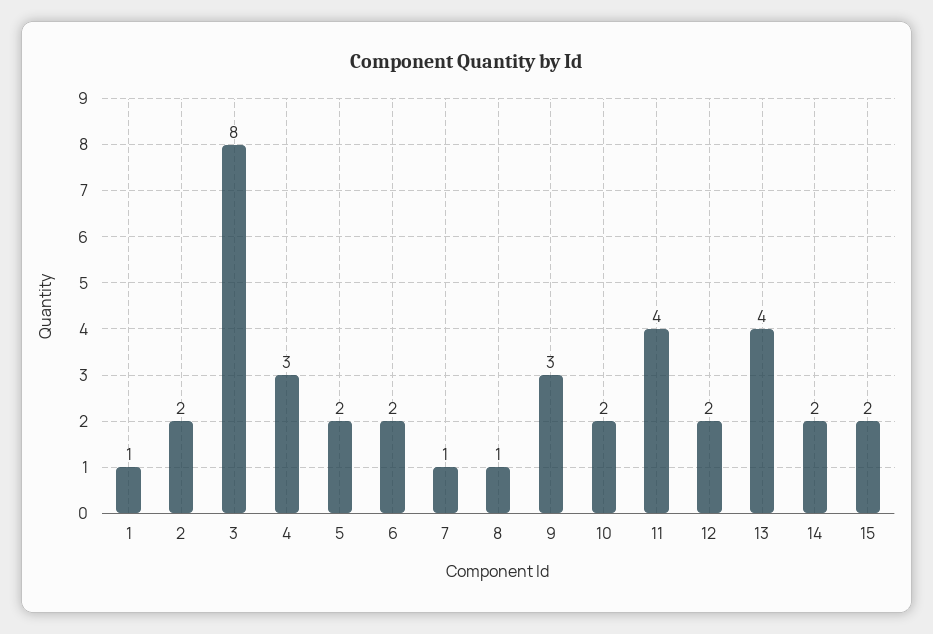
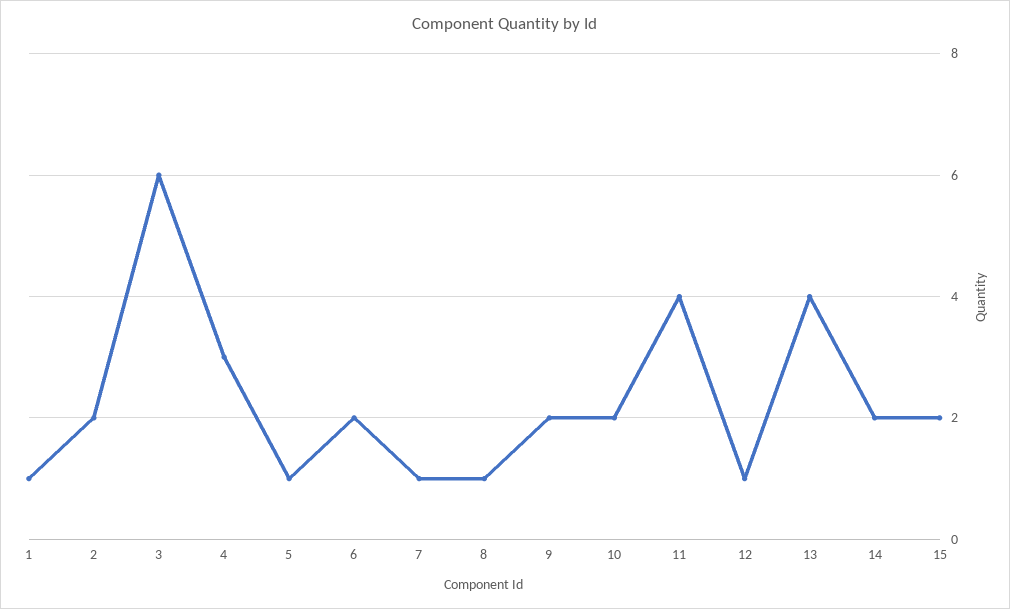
3: 8 -> 6
5: 2 -> 1
9: 3 -> 2
12: 2 -> 1

